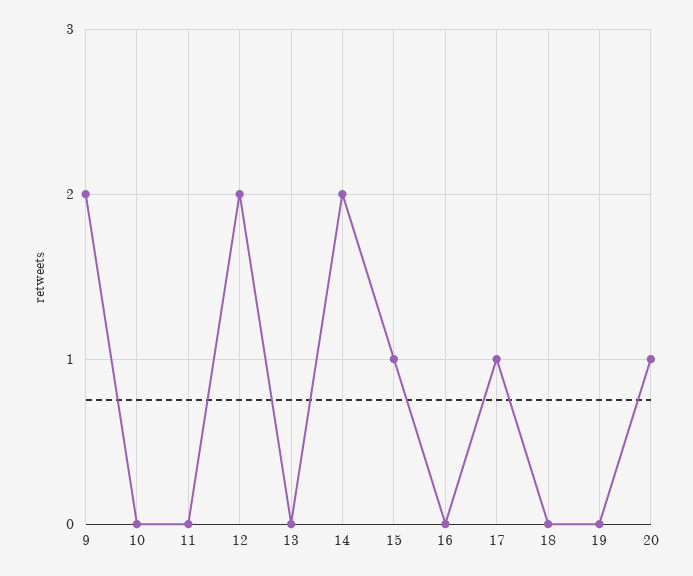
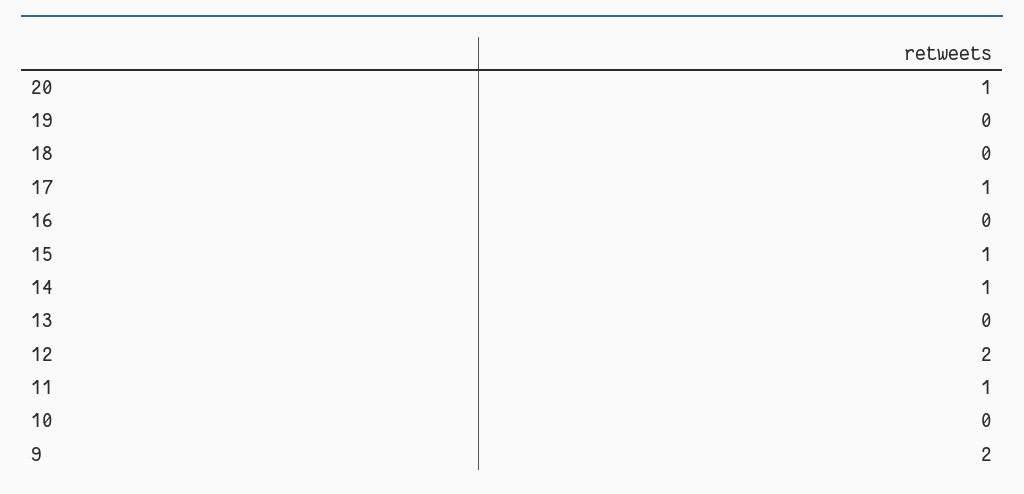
11: 0 -> 1
14: 2 -> 1

